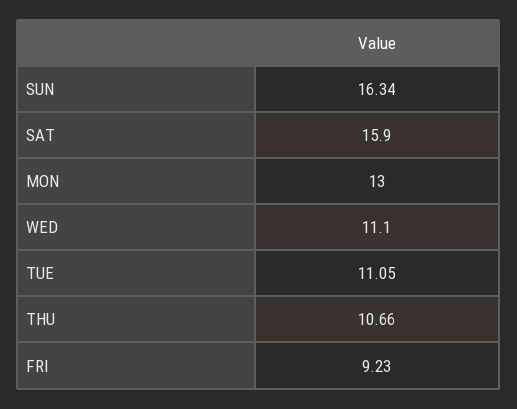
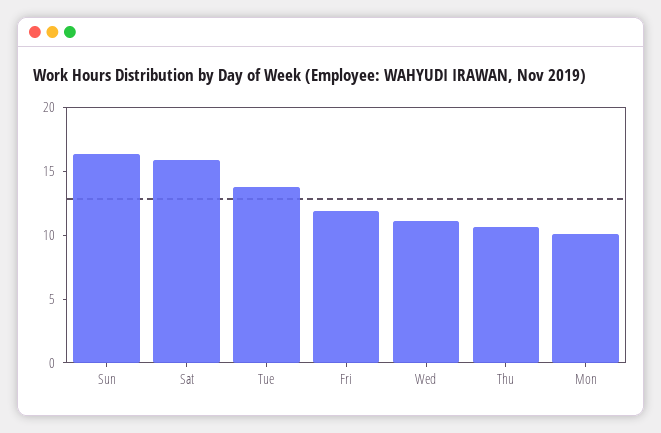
MON: 13 -> 10
TUE: 11.05 -> 14
FRI: 9.23 -> 12

